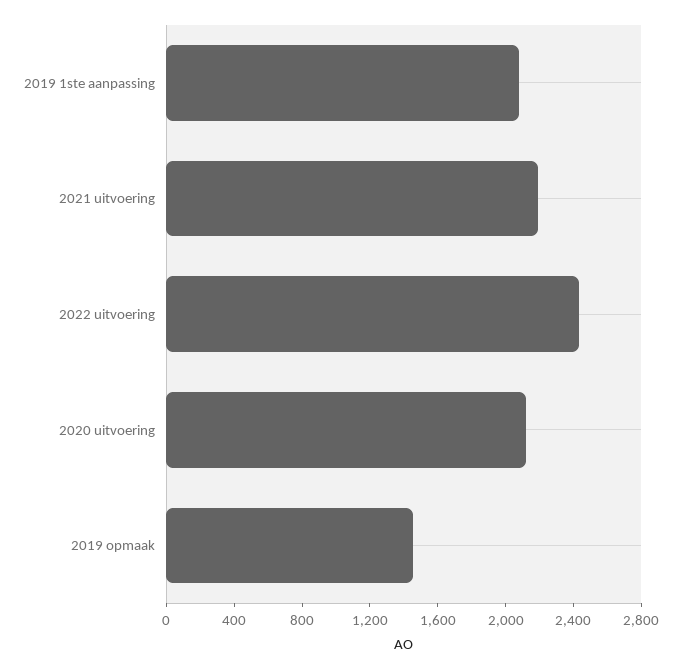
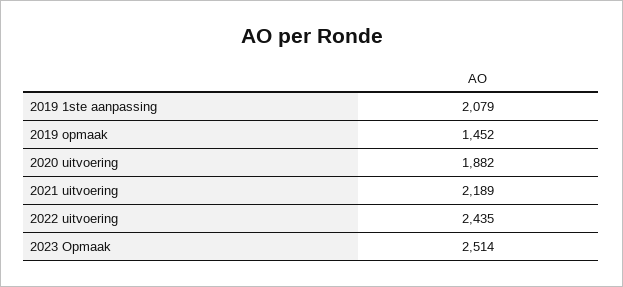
2020 uitvoering: 2100 -> 1882
2023 Opmaak: none -> 2514

